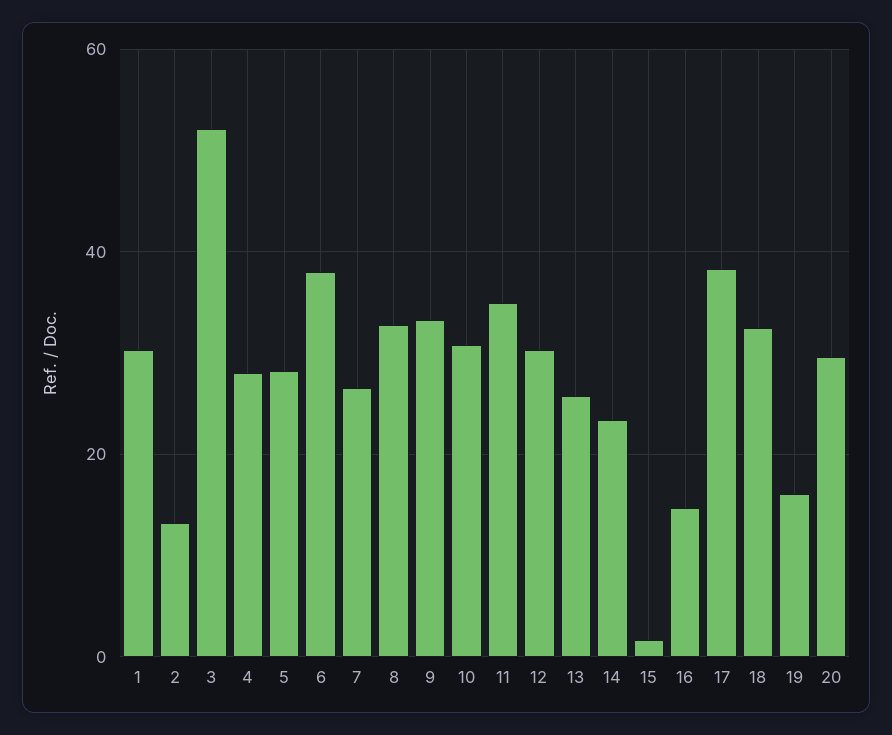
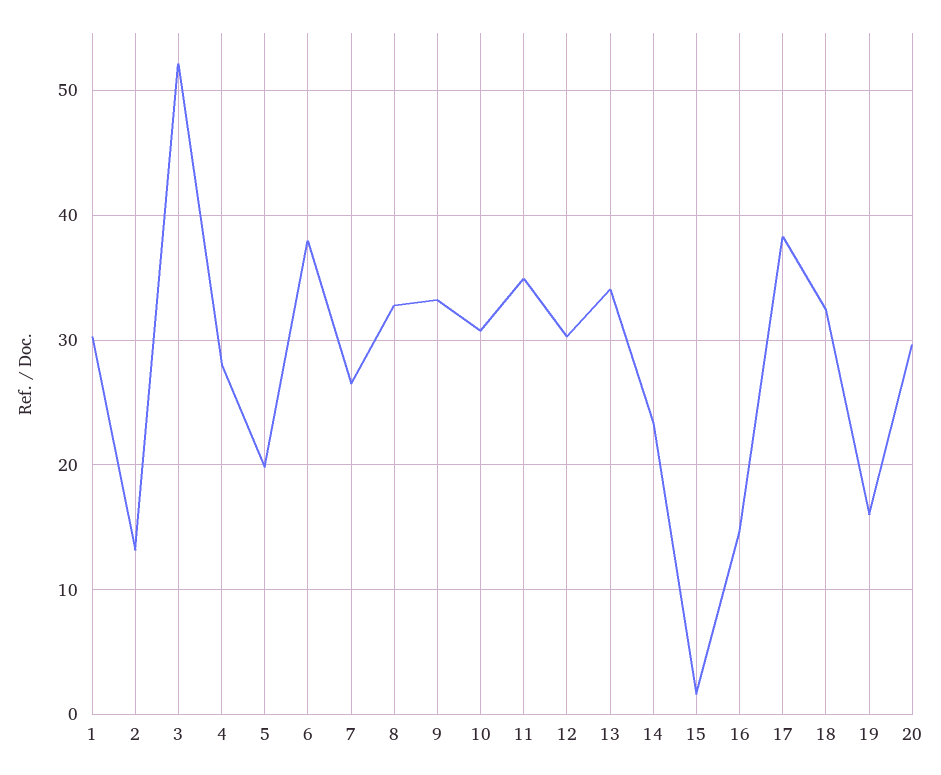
5: 28 -> 20
13: 26 -> 34

